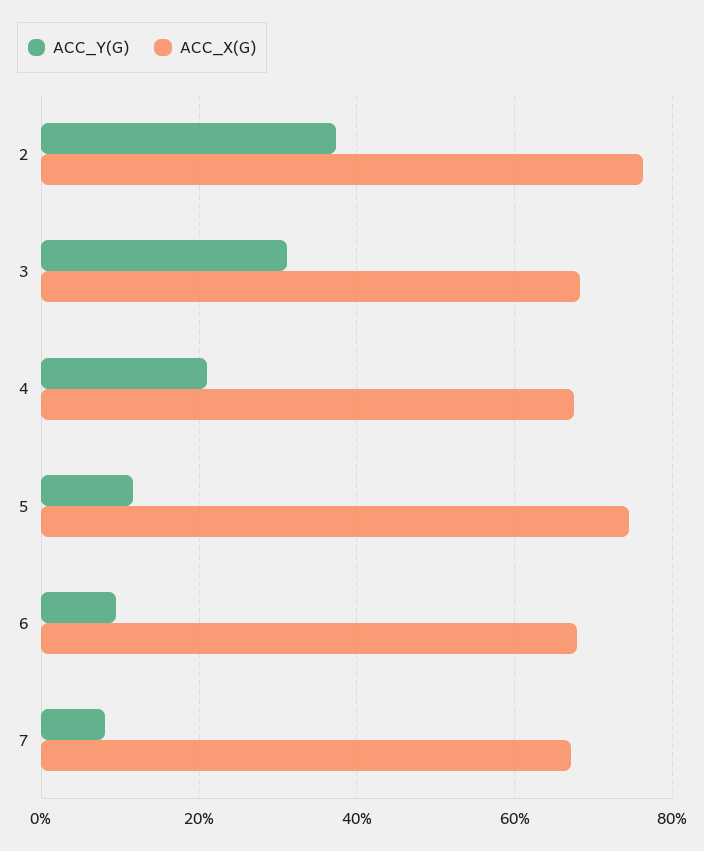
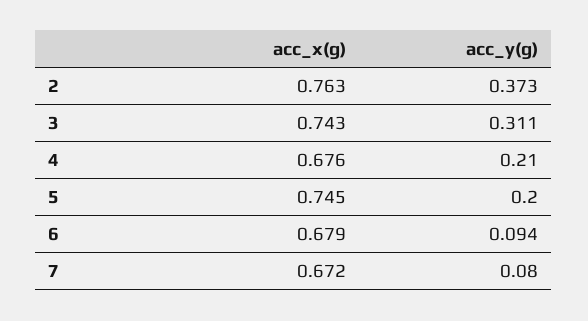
ACC_X(G), 3: 0.68 -> 0.743
ACC_Y(G), 5: 0.12 -> 0.2

